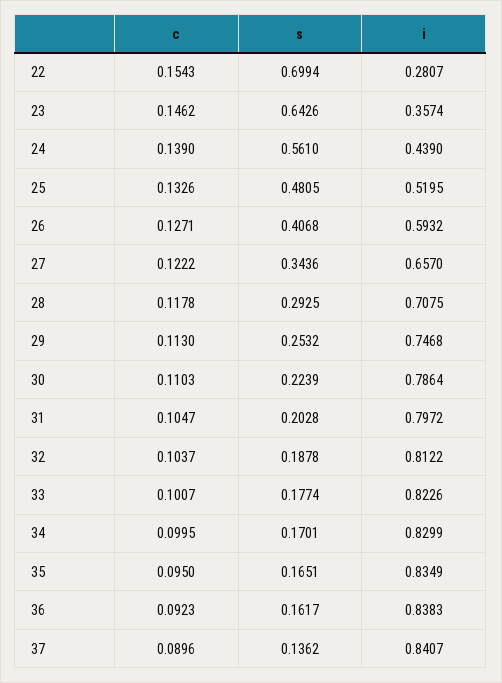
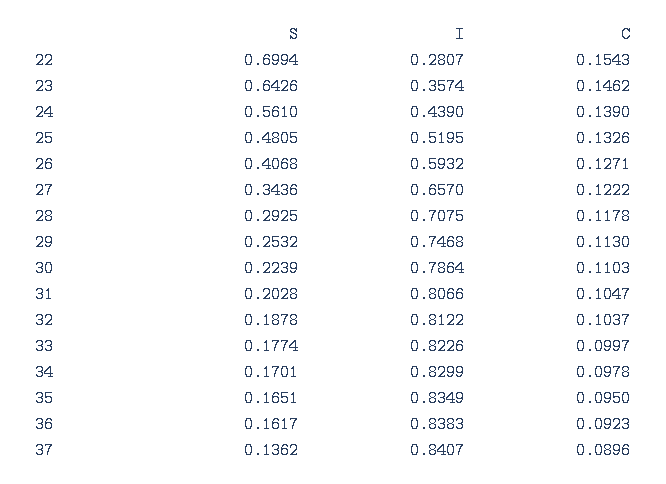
i, 31: 0.7972 -> 0.8066
c, 33: 0.1007 -> 0.0997
c, 34: 0.0995 -> 0.0978

